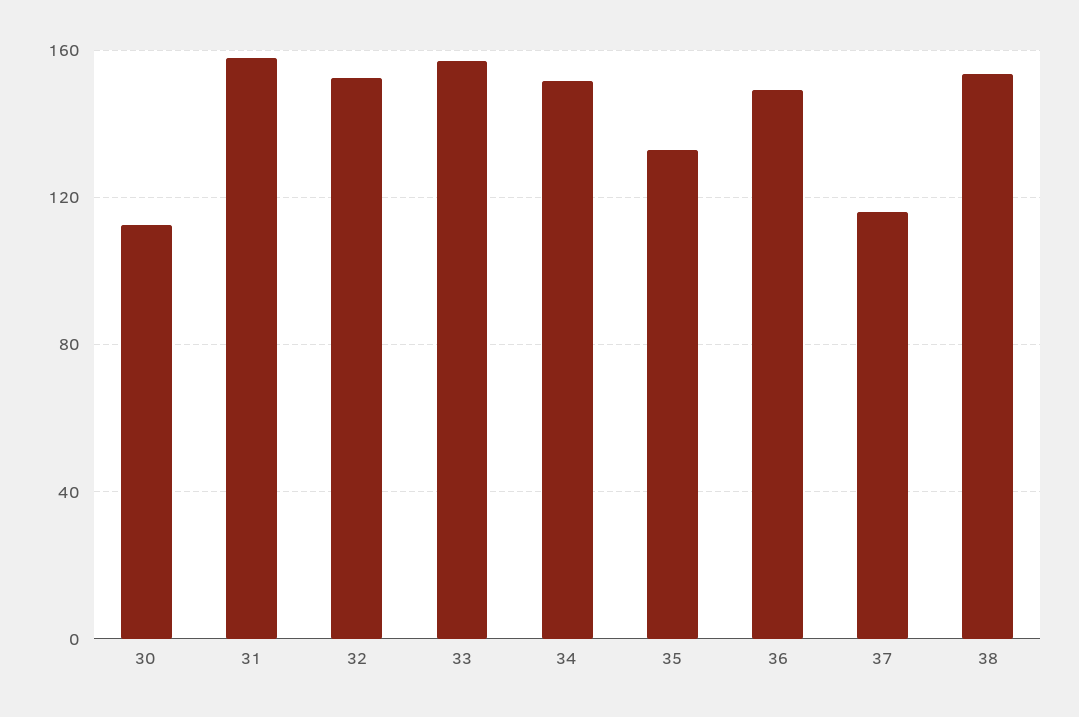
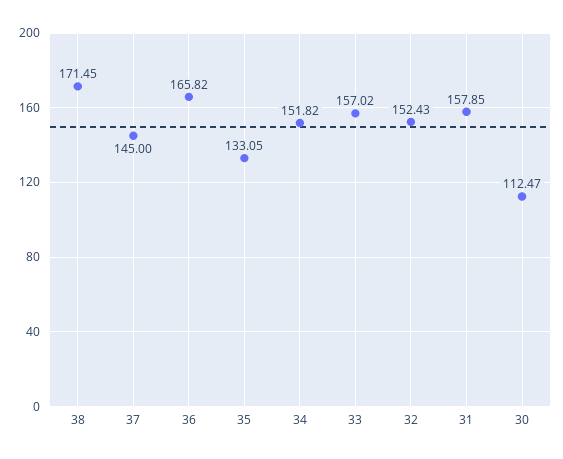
36: 150 -> 165.82
37: 115 -> 145
38: 155 -> 171.45

